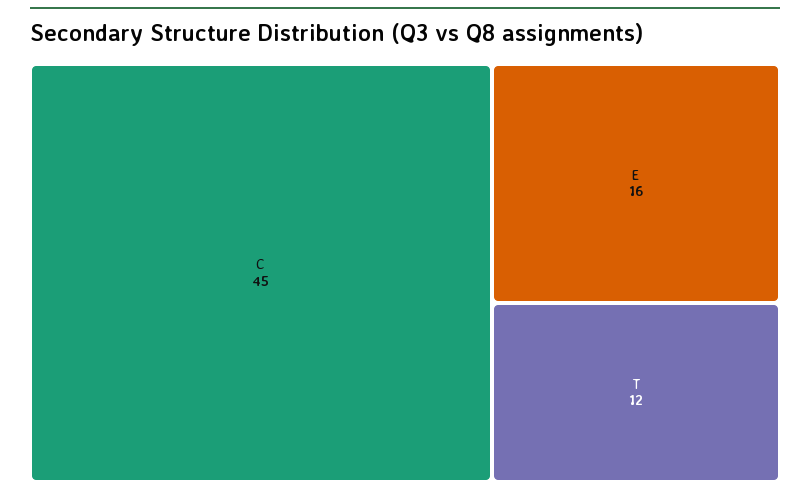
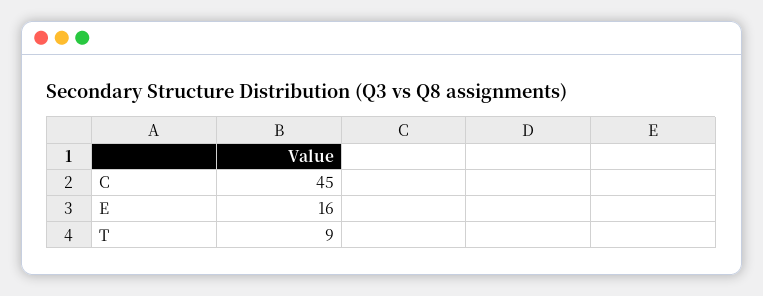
T: 12 -> 9

